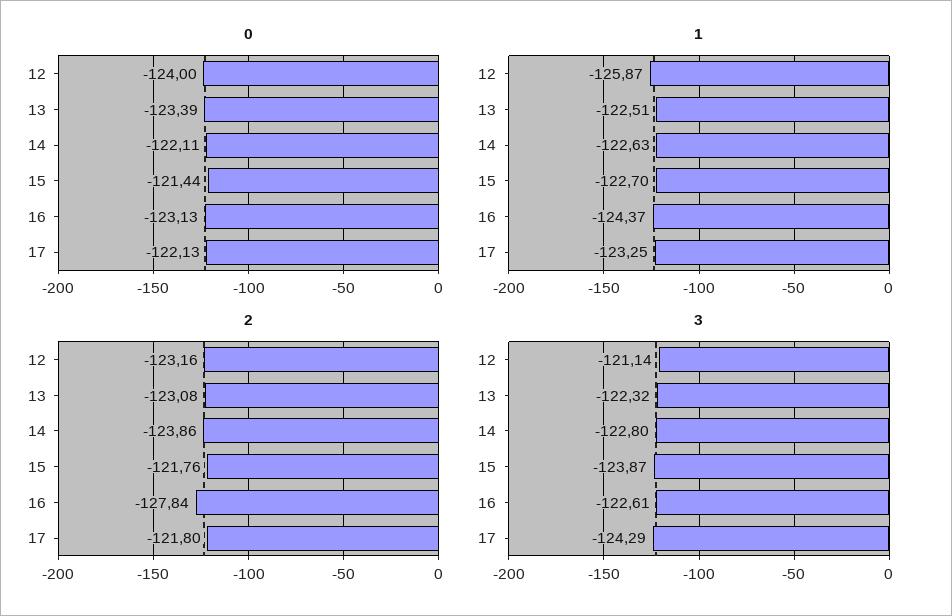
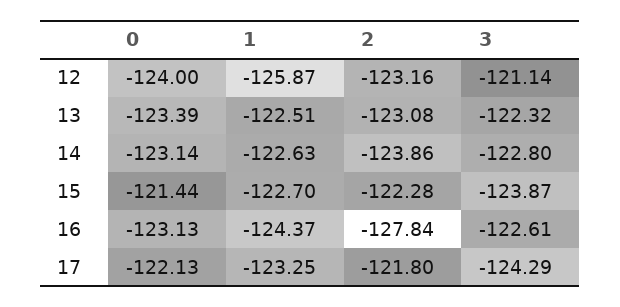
0, 14: -122.11 -> -123.14
2, 15: -121.76 -> -122.28

